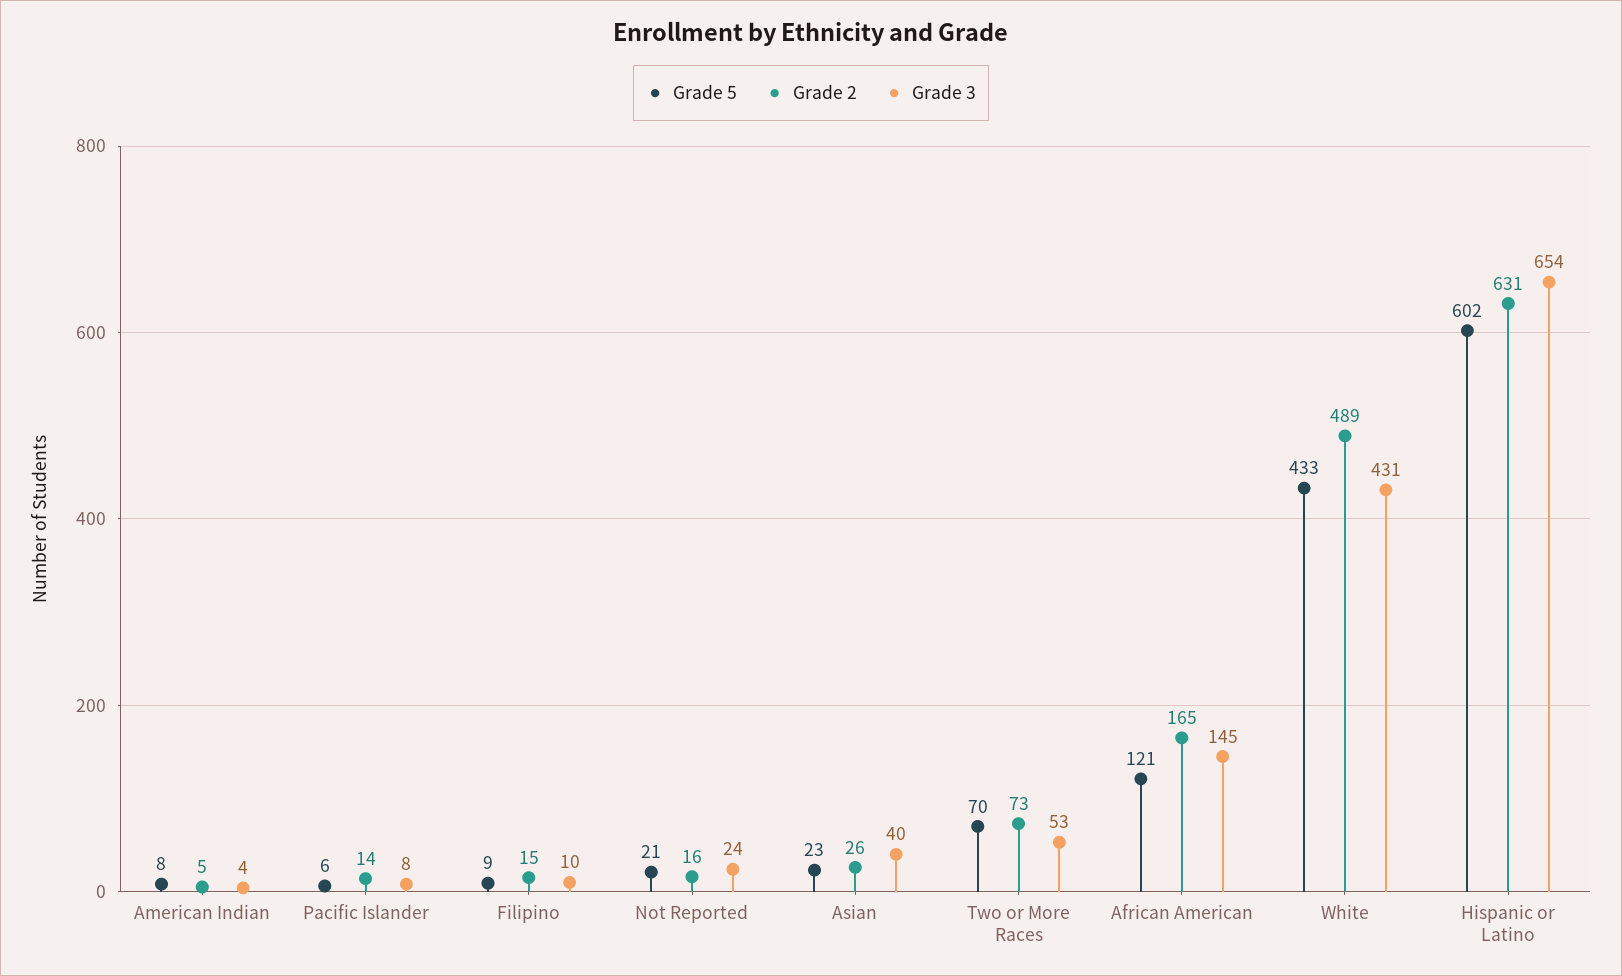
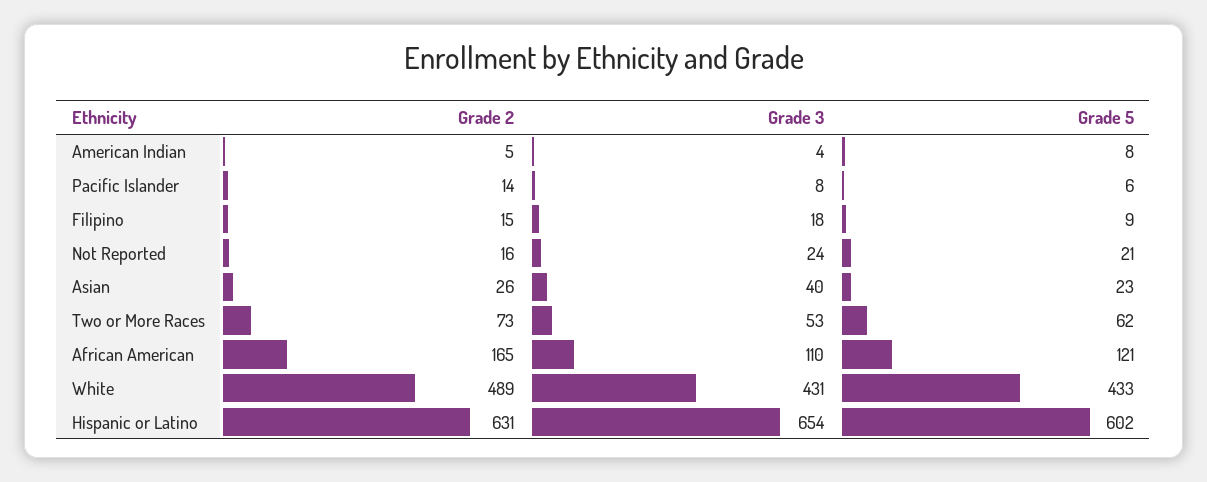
Grade 3, Filipino: 10 -> 18
Grade 5, Two or More Races: 70 -> 62
Grade 3, African American: 145 -> 110

